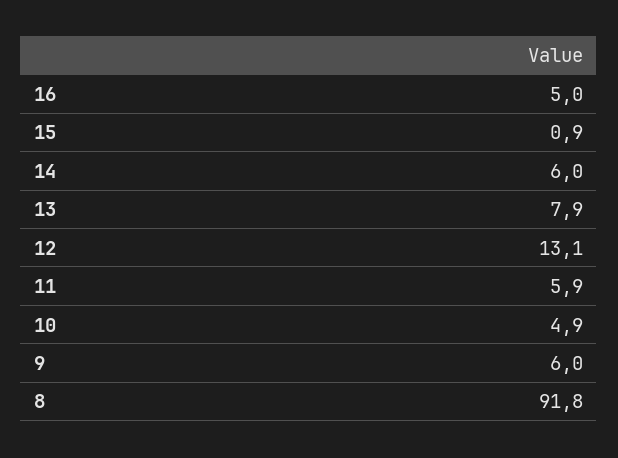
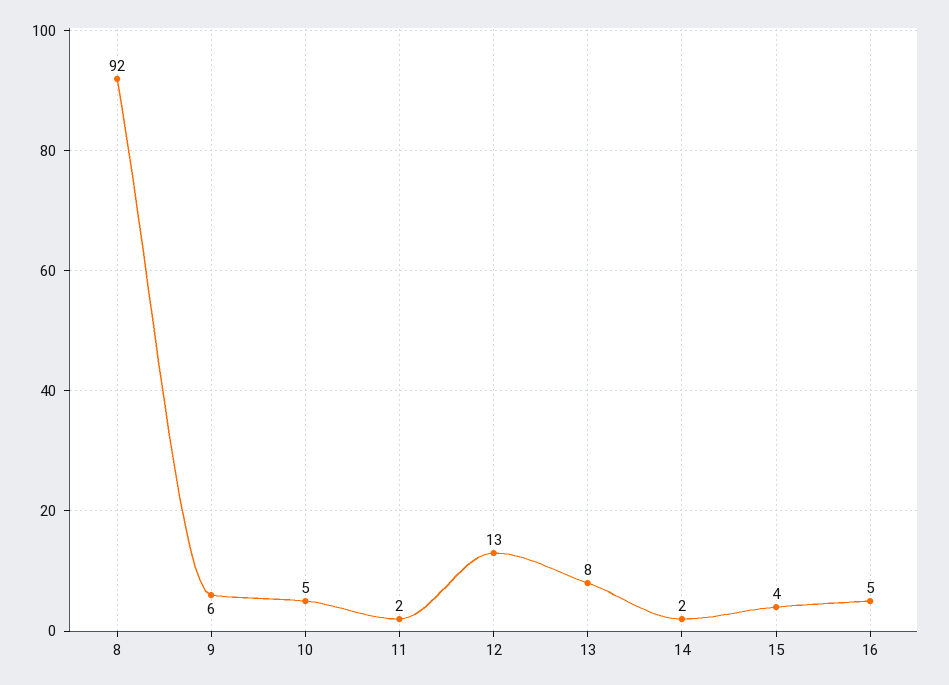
15: 0.9 -> 4
14: 6 -> 2
11: 5.9 -> 2

